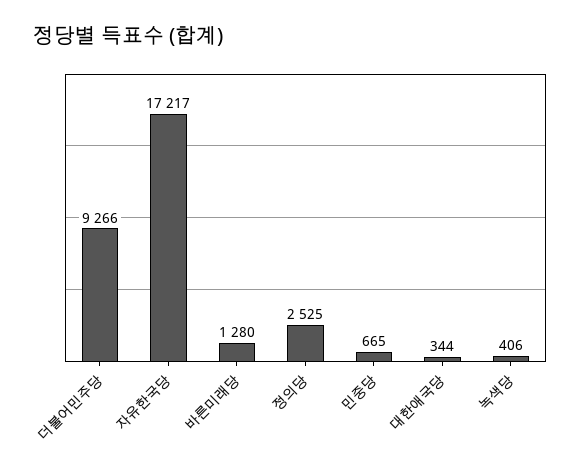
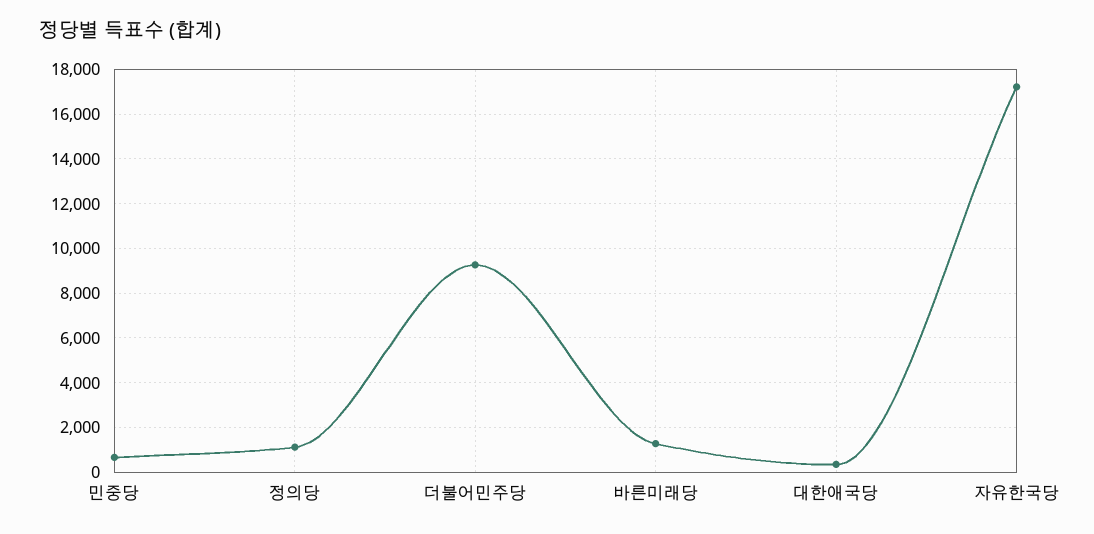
정의당: 2525 -> 1000
녹색당: 406 -> none

